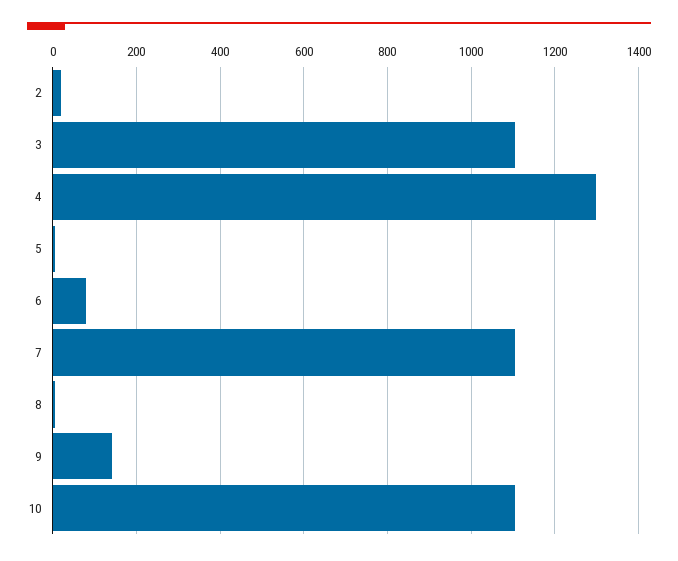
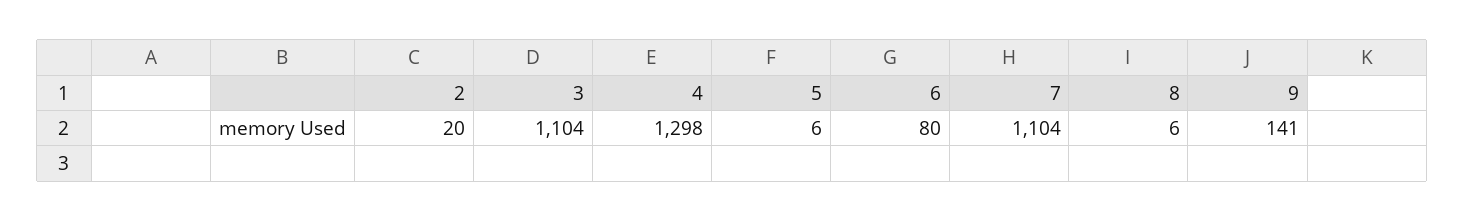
10: 1100 -> none

